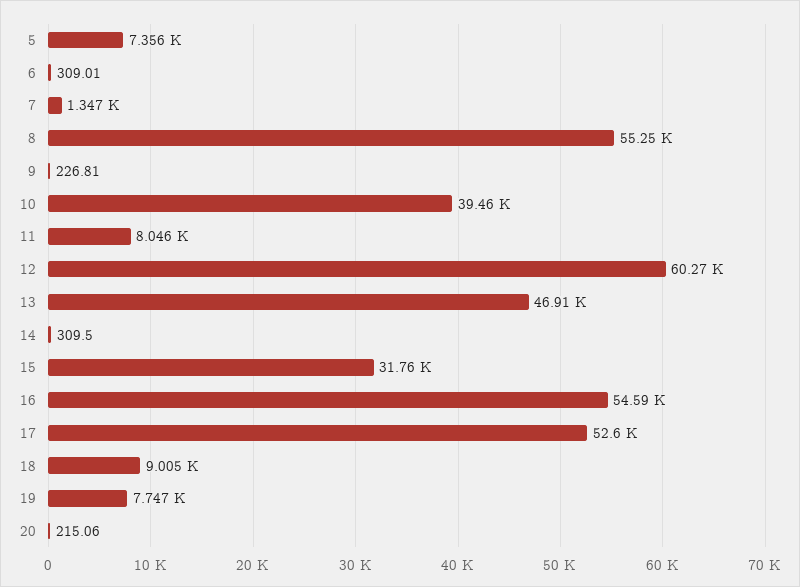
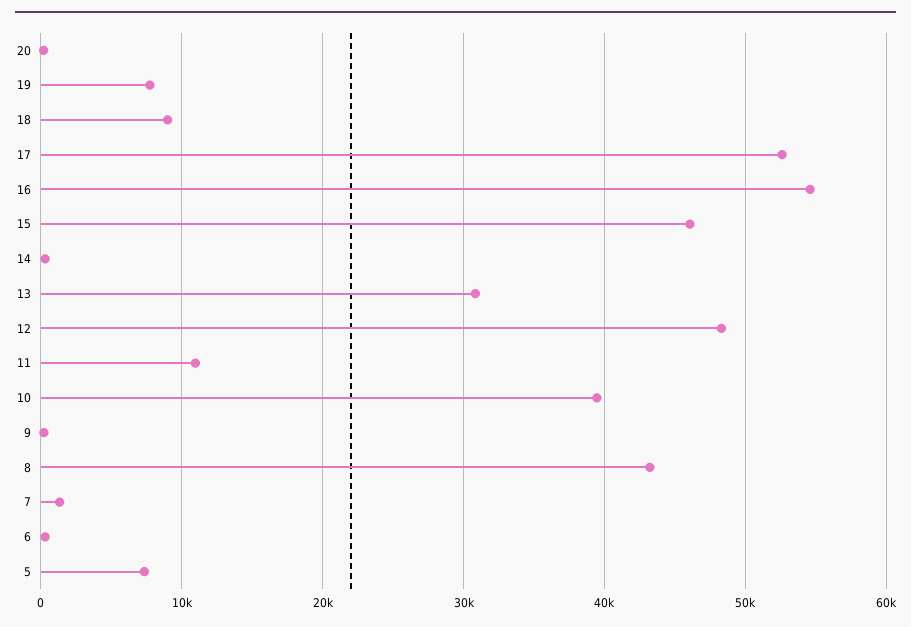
8: 55250 -> 43000
11: 8046 -> 11000
12: 60270 -> 48000
13: 46910 -> 31000
15: 31760 -> 46000

